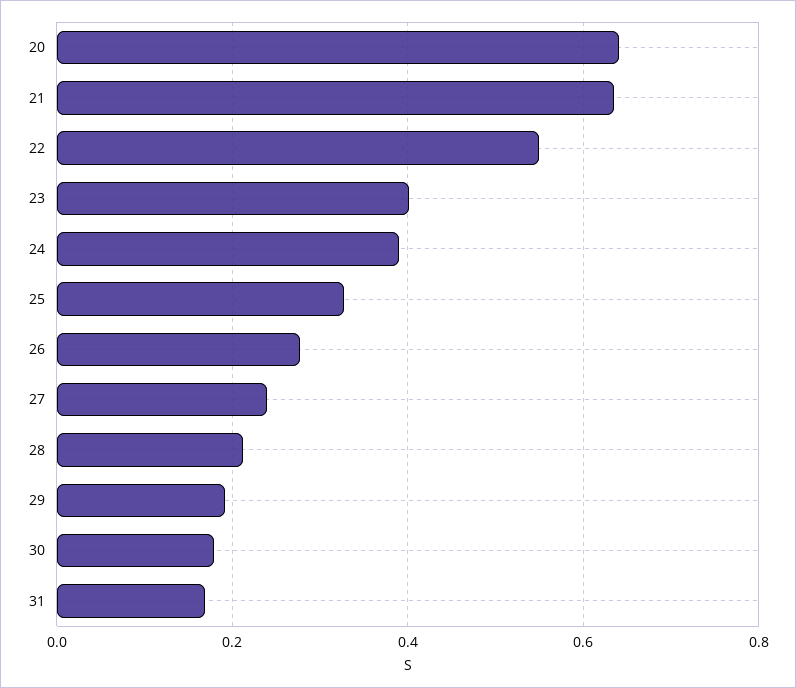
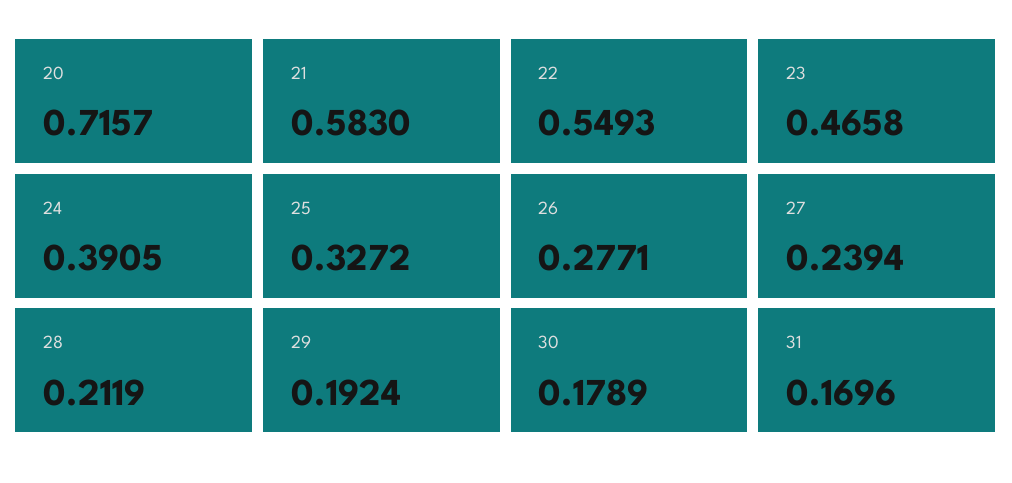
20: 0.64 -> 0.7157
21: 0.64 -> 0.583
23: 0.4 -> 0.4658

